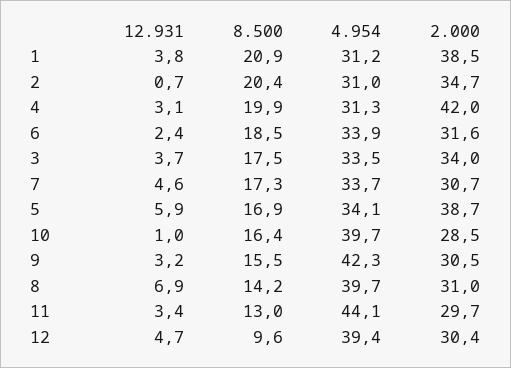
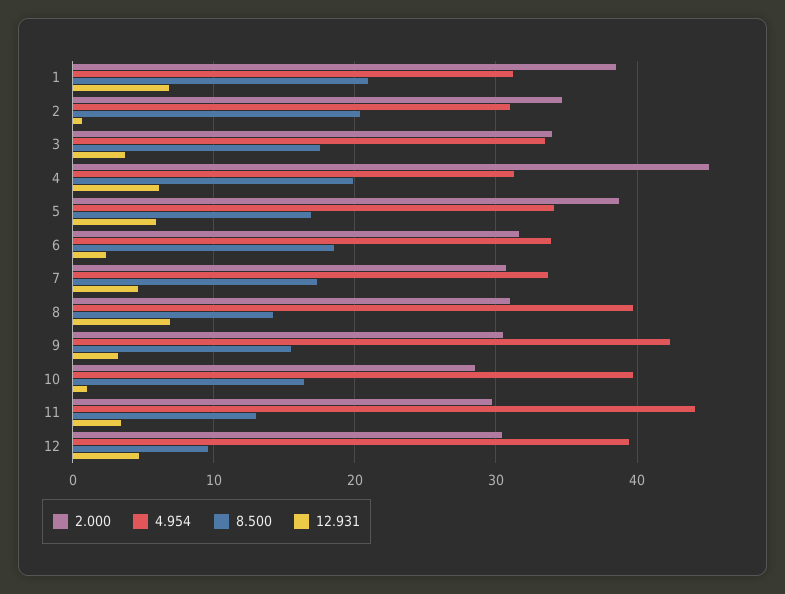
12.931, 1: 3.8 -> 7
12.931, 4: 3.1 -> 6
2.000, 4: 42 -> 45

